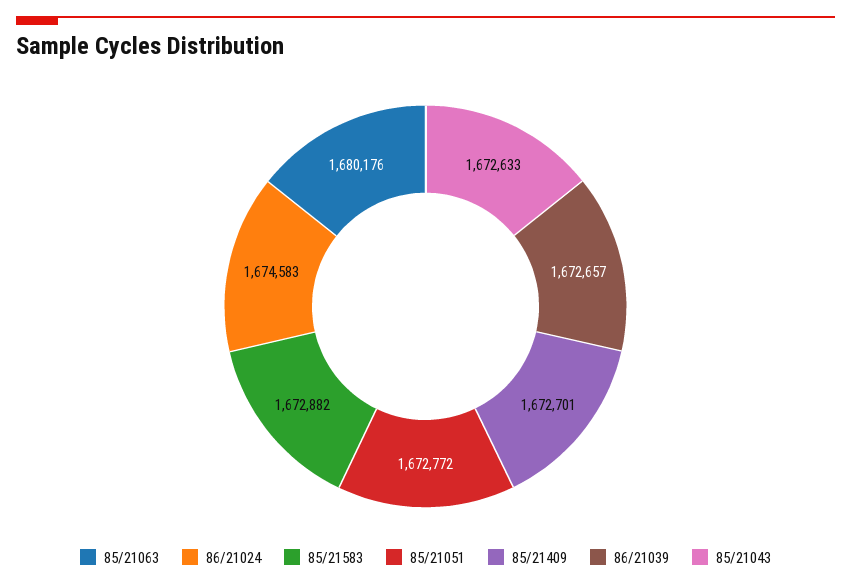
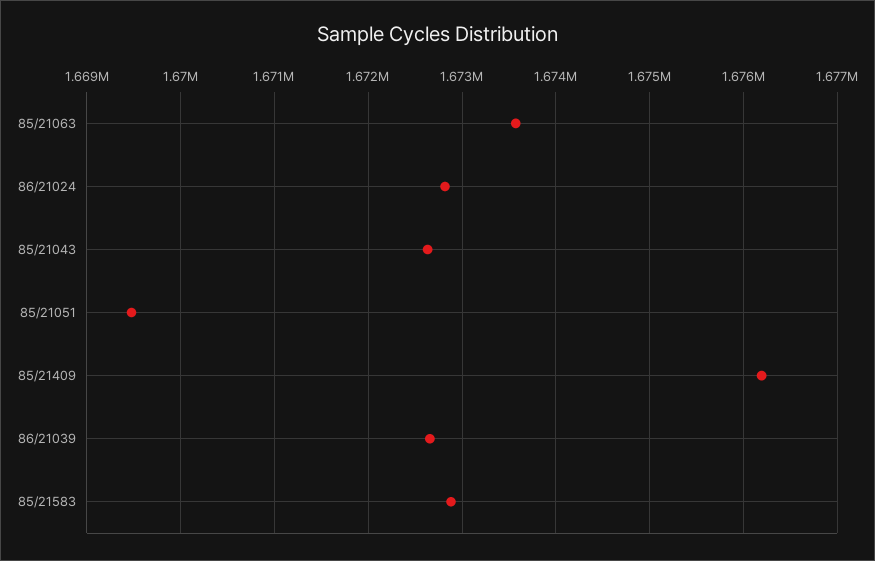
85/21063: 1680176 -> 1673600
86/21024: 1674583 -> 1672800
85/21051: 1672772 -> 1669500
85/21409: 1672701 -> 1676200

